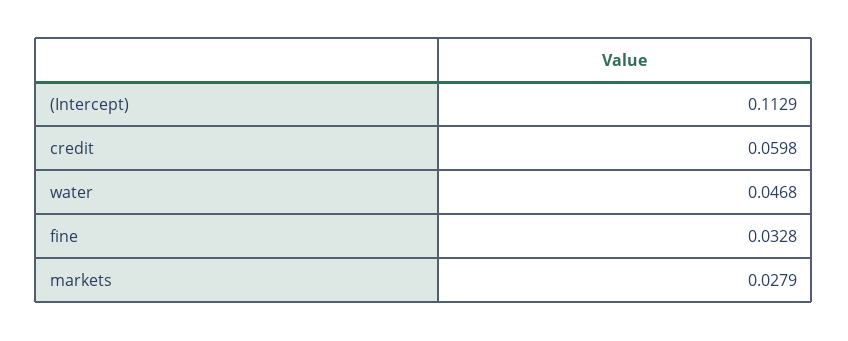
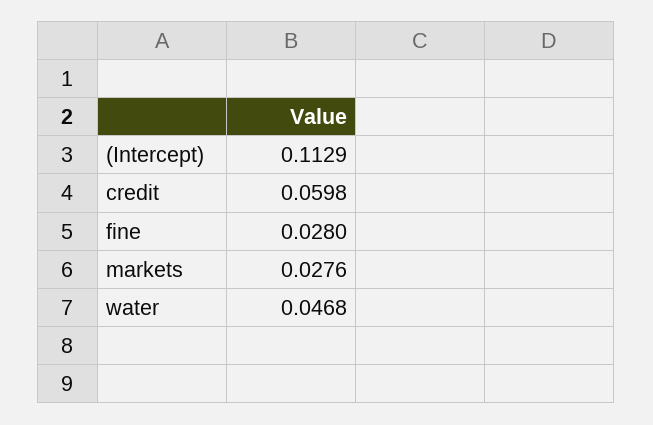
fine: 0.0328 -> 0.028
markets: 0.0279 -> 0.0276

